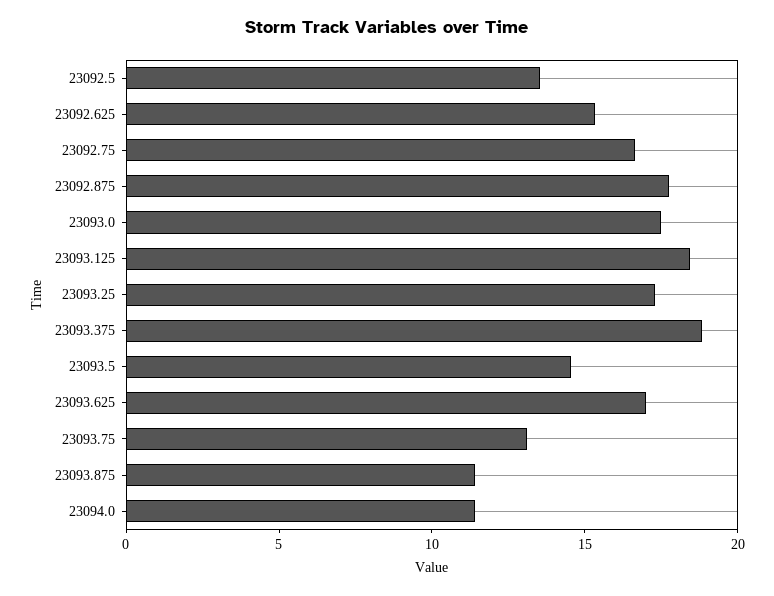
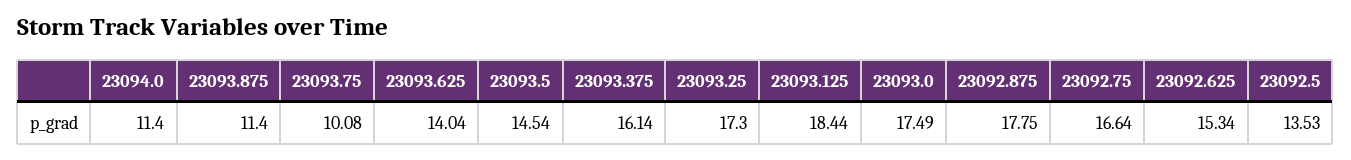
23093.375: 19 -> 16.14
23093.625: 17 -> 14.04
23093.75: 13 -> 10.08

